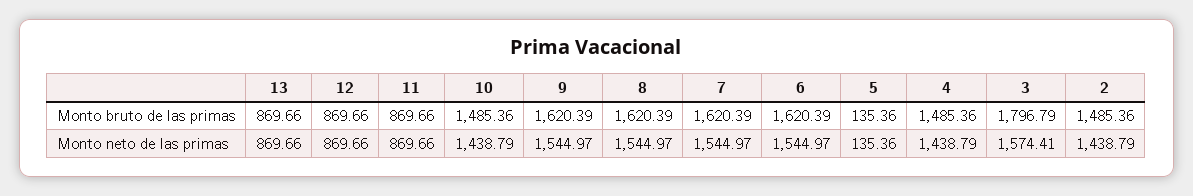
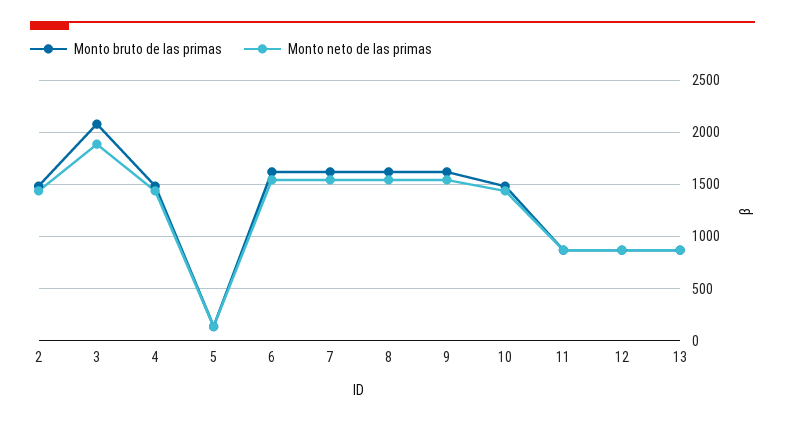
Monto bruto de las primas, 3: 1796.79 -> 2100
Monto neto de las primas, 3: 1574.41 -> 1900

